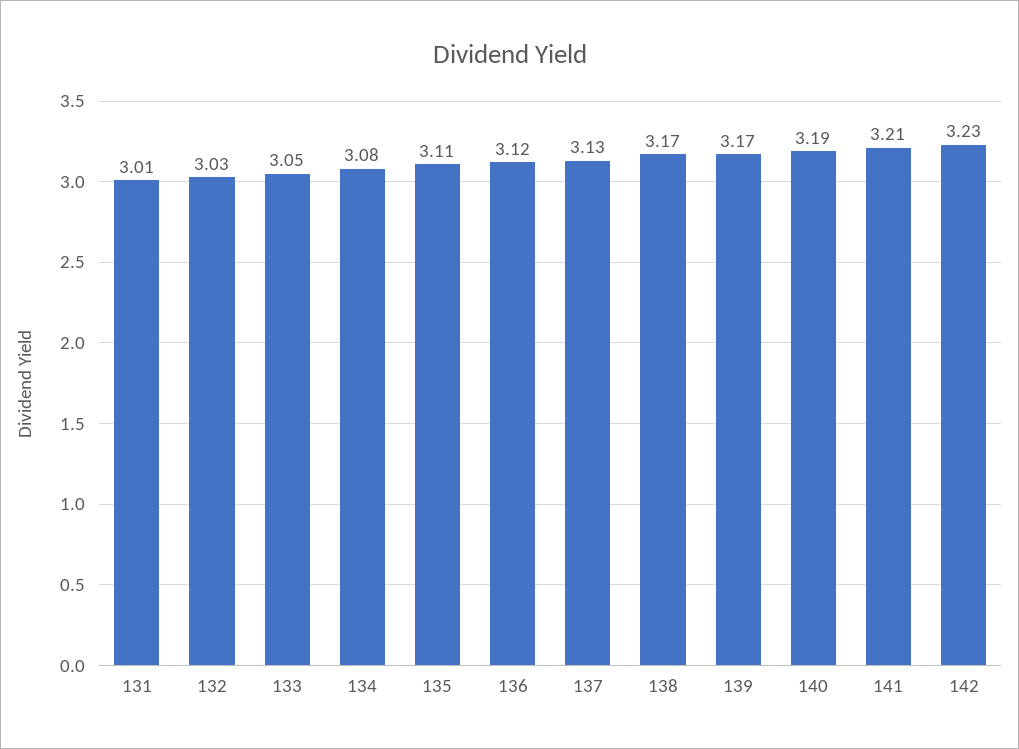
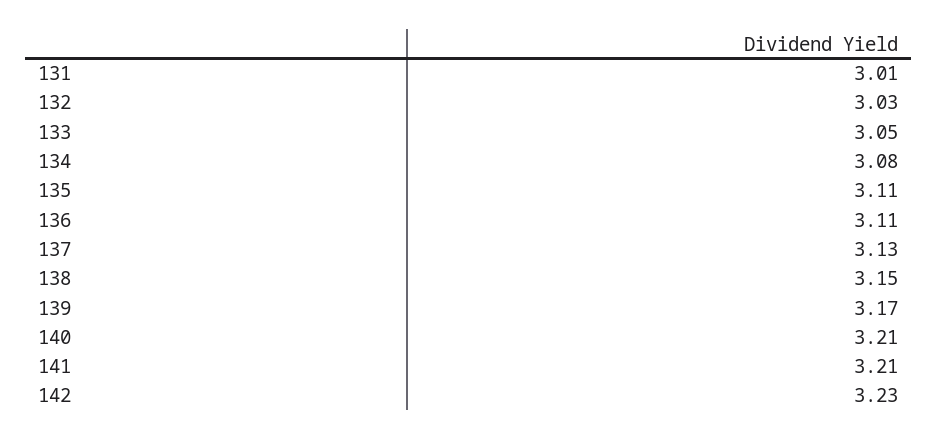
136: 3.12 -> 3.11
138: 3.17 -> 3.15
140: 3.19 -> 3.21

